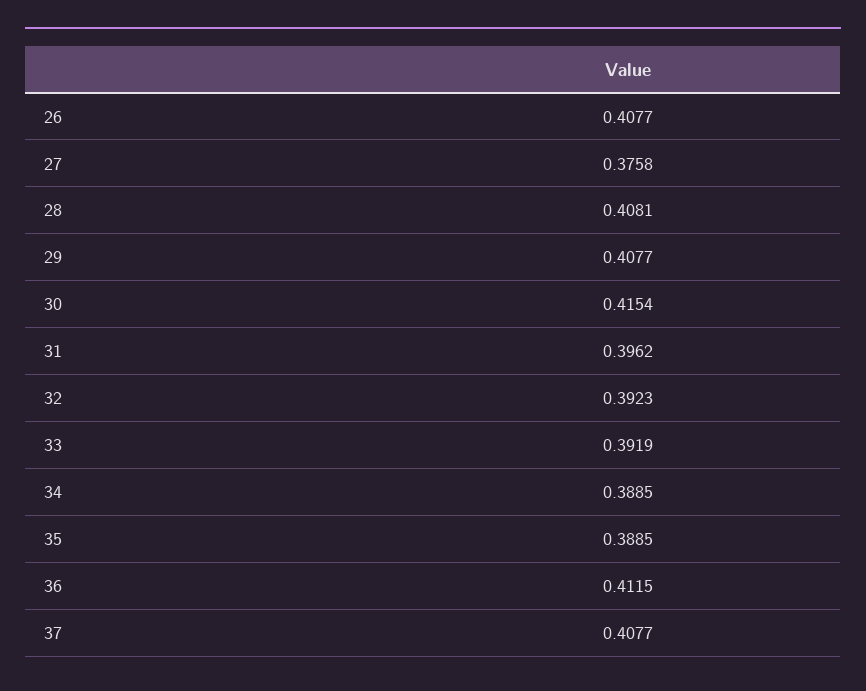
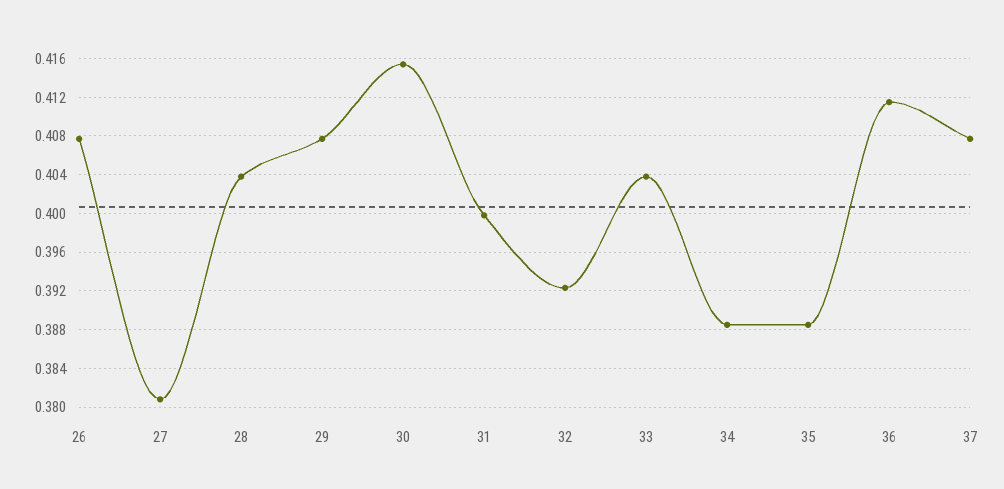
27: 0.3758 -> 0.381
28: 0.4081 -> 0.404
31: 0.3962 -> 0.4
33: 0.3919 -> 0.404

